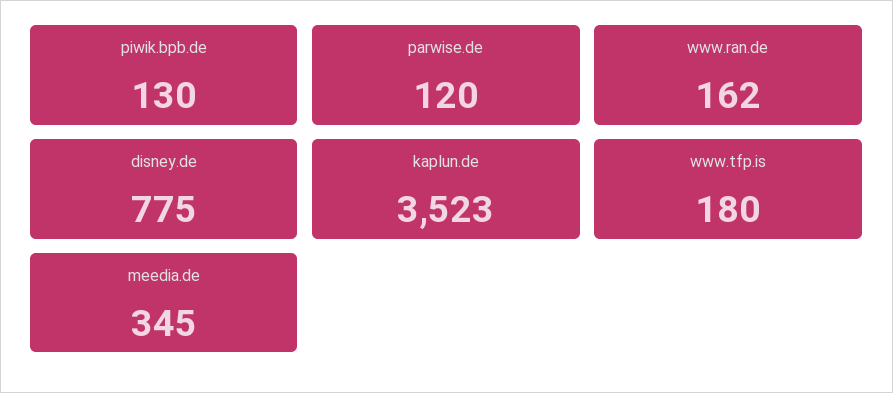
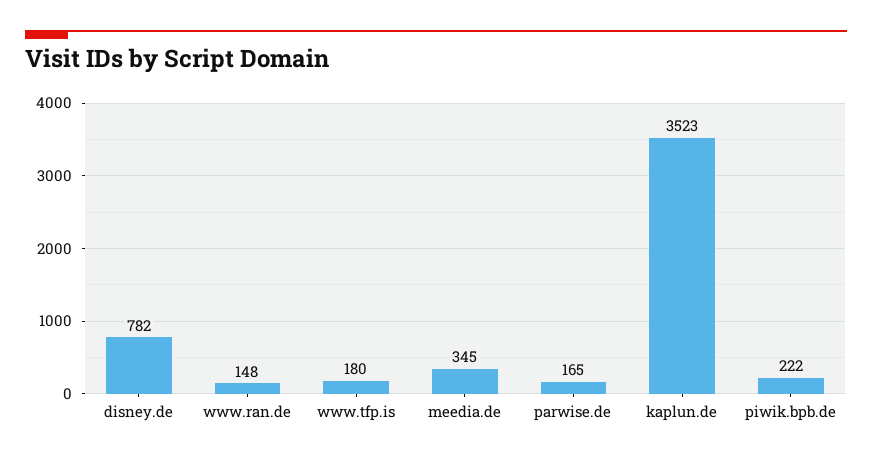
piwik.bpb.de: 130 -> 222
parwise.de: 120 -> 165
www.ran.de: 162 -> 148
disney.de: 775 -> 782

